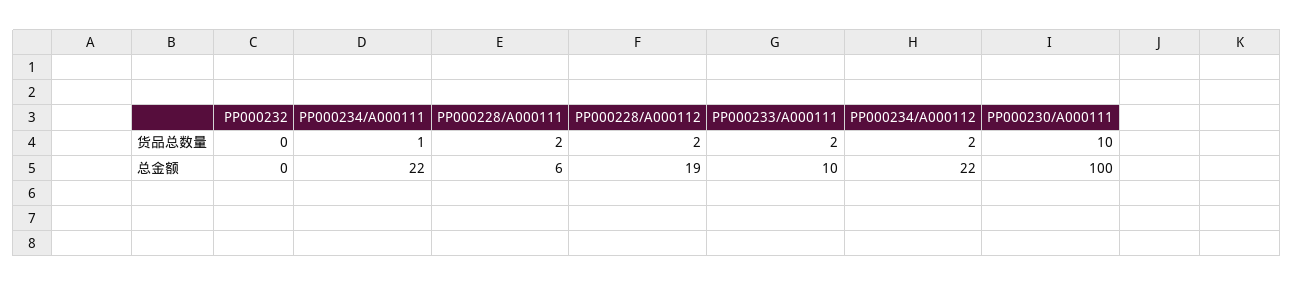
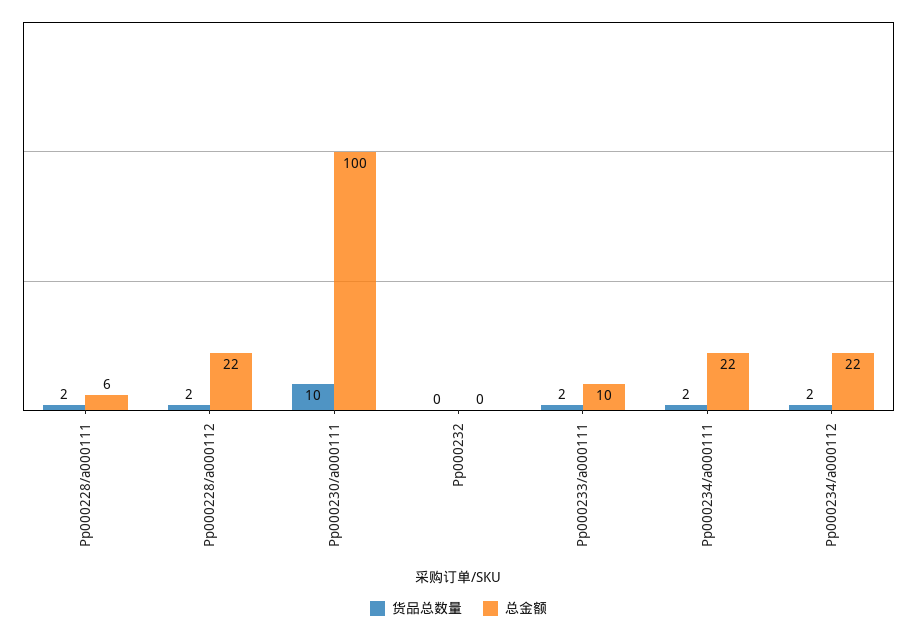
货品总数量, PP000234/A000111: 1 -> 2
总金额, PP000228/A000112: 19 -> 22

